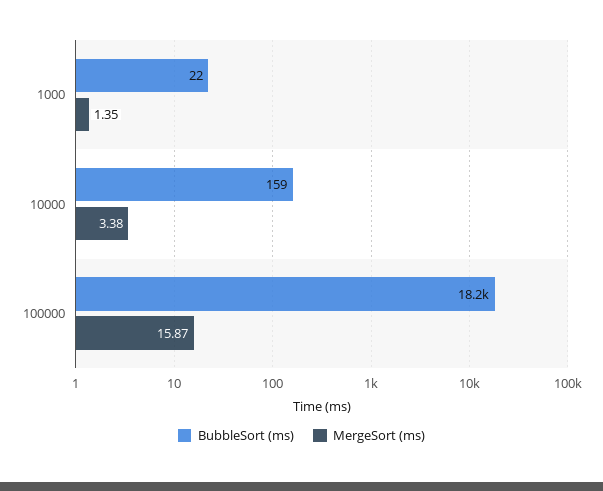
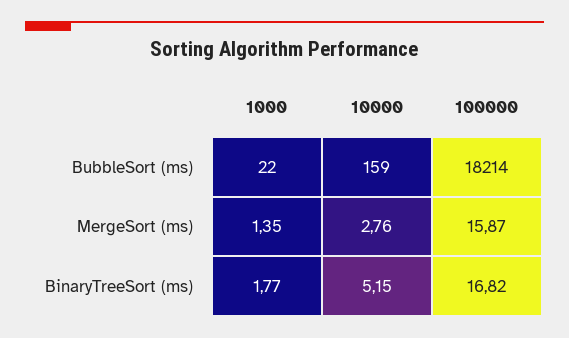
MergeSort (ms), 10000: 3.38 -> 2.76
BinaryTreeSort (ms), 1000: none -> 1.77
BinaryTreeSort (ms), 10000: none -> 5.15
BinaryTreeSort (ms), 100000: none -> 16.82

